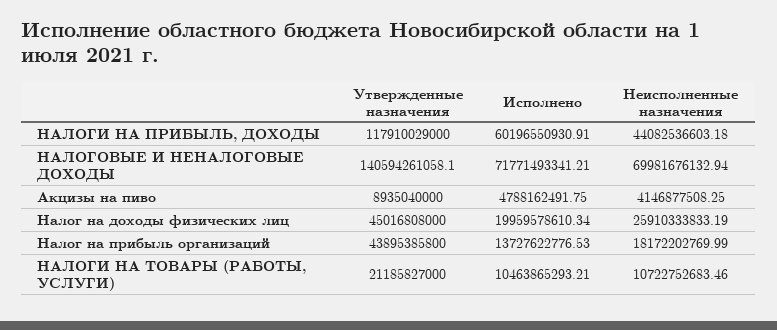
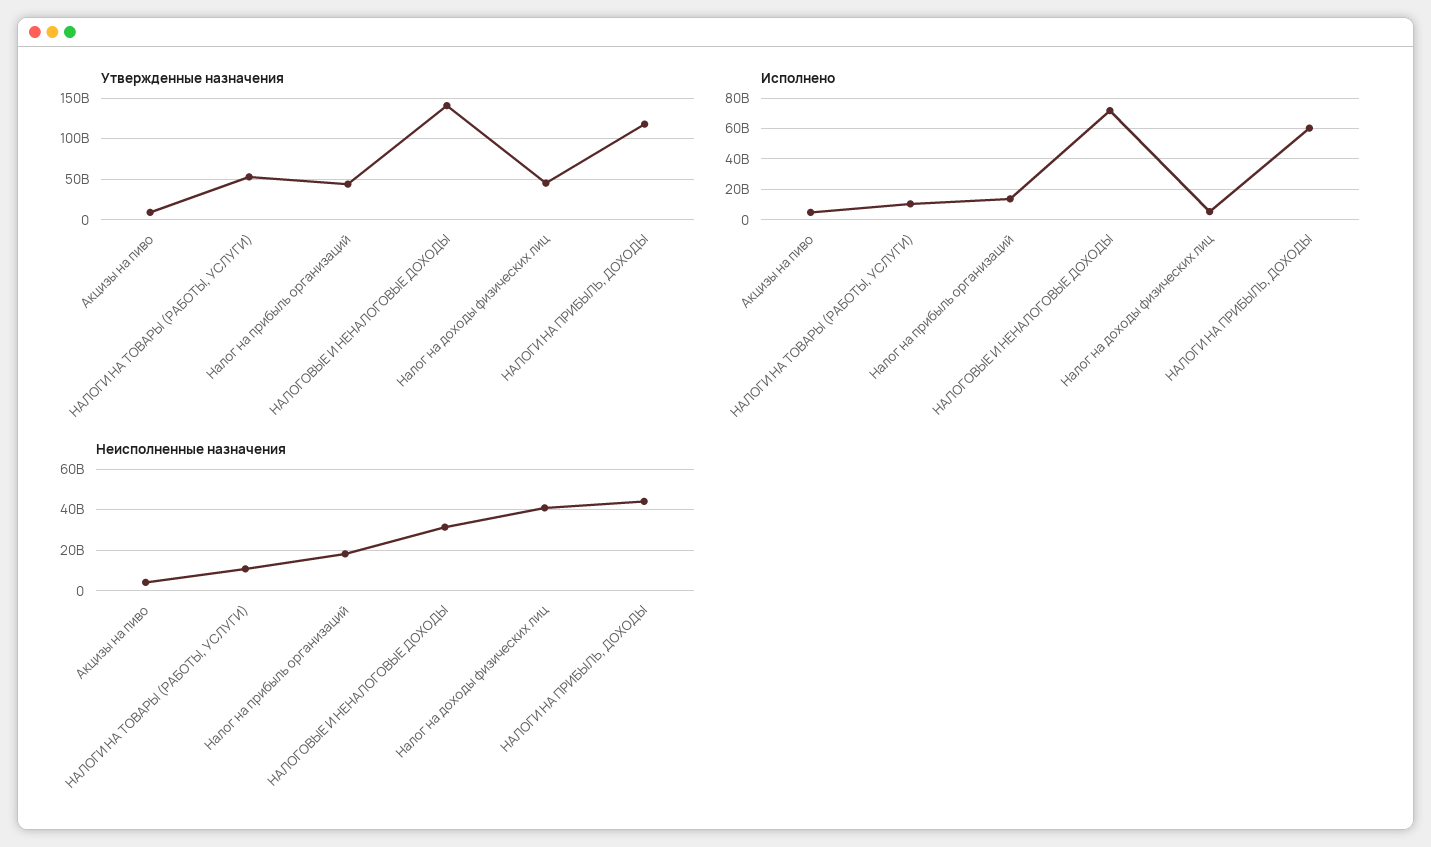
Неисполненные назначения, НАЛОГОВЫЕ И НЕНАЛОГОВЫЕ ДОХОДЫ: 69981676132.94 -> 30000000000
Исполнено, Налог на доходы физических лиц: 19959578610.34 -> 5000000000
Неисполненные назначения, Налог на доходы физических лиц: 25910333833.19 -> 40000000000
Утвержденные назначения, НАЛОГИ НА ТОВАРЫ (РАБОТЫ, УСЛУГИ): 21185827000 -> 50000000000

